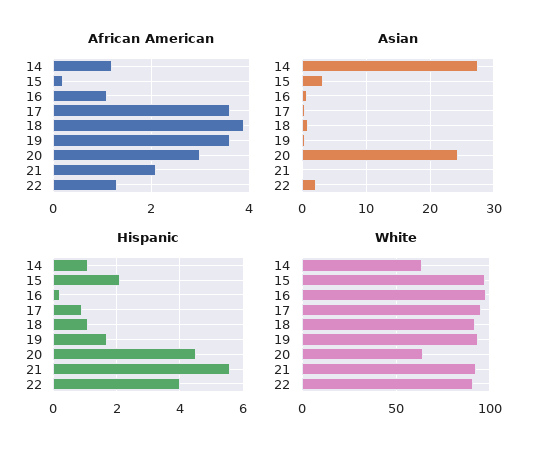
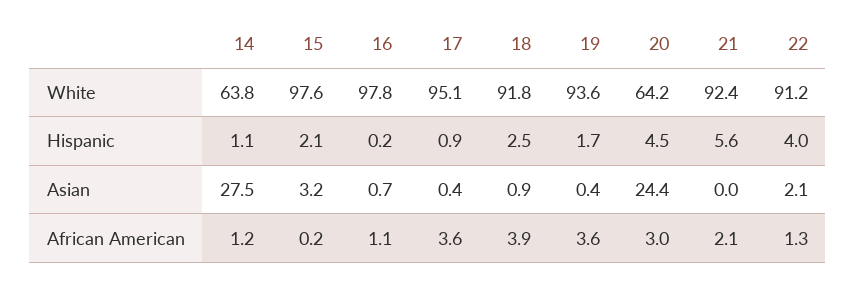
Hispanic, 18: 1 -> 2.5

